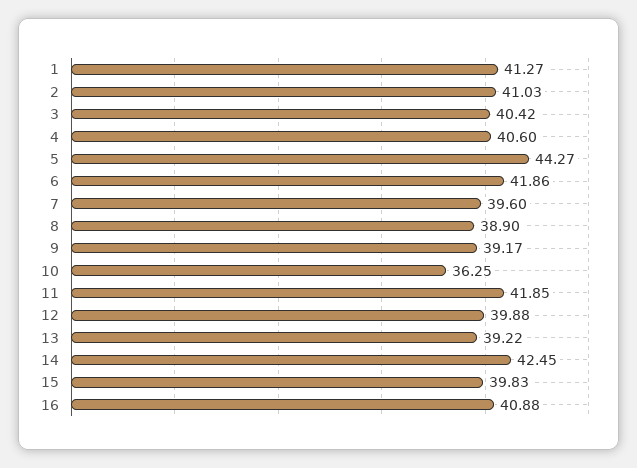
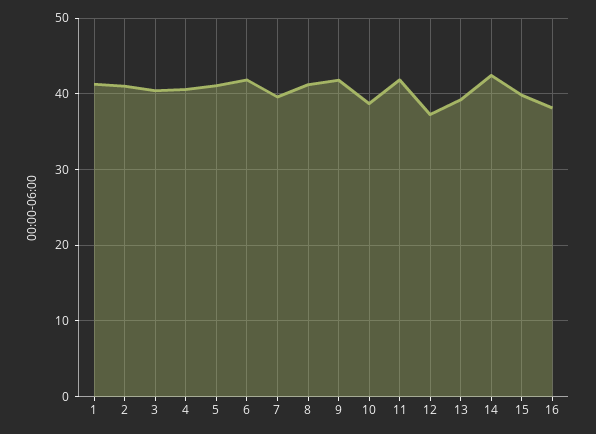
5: 44.27 -> 41
8: 38.9 -> 41
9: 39.17 -> 42
10: 36.25 -> 39
12: 39.88 -> 37
16: 40.88 -> 38

